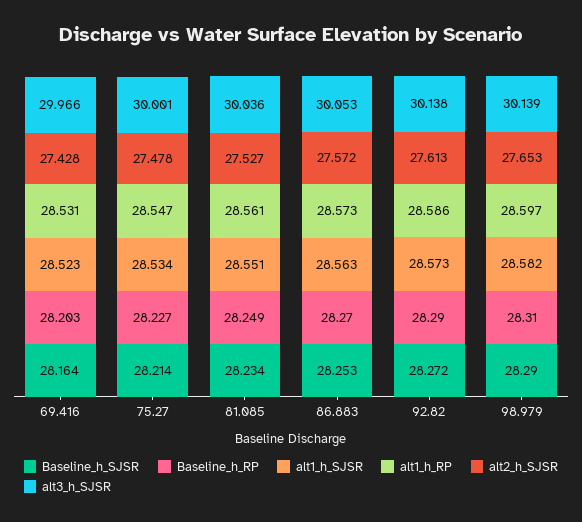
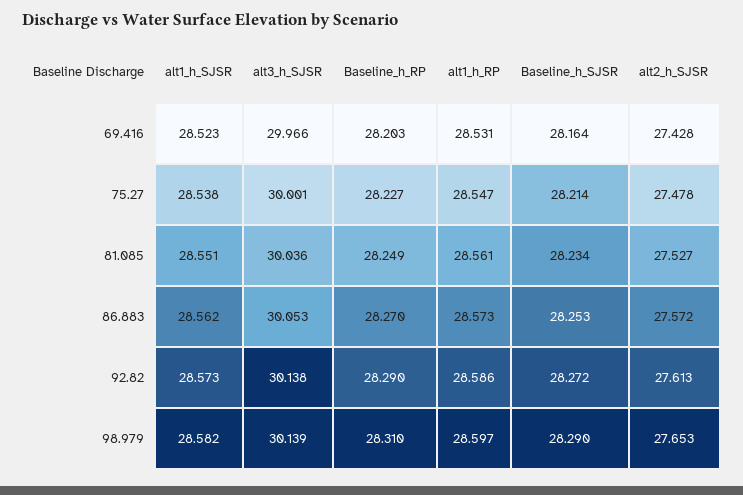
alt1_h_SJSR, 75.27: 28.534 -> 28.538
alt1_h_SJSR, 86.883: 28.563 -> 28.562

